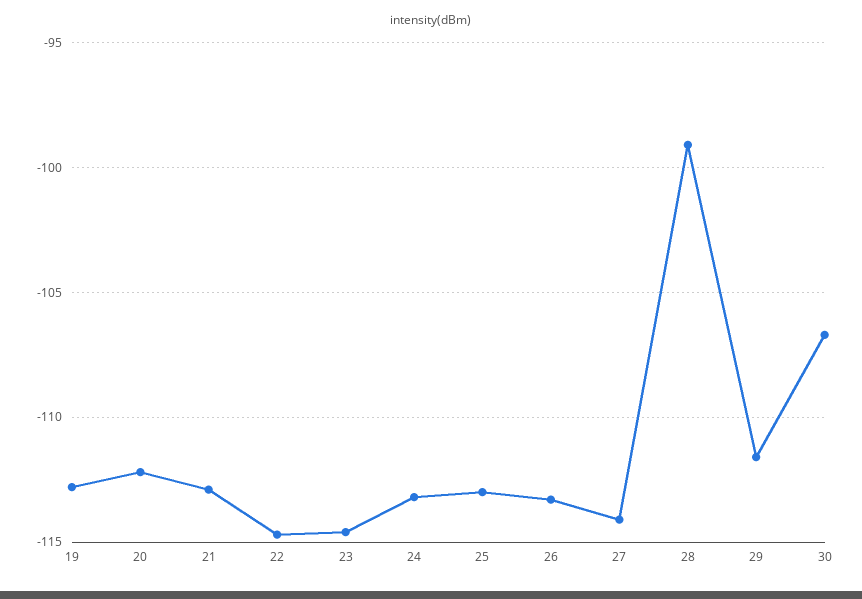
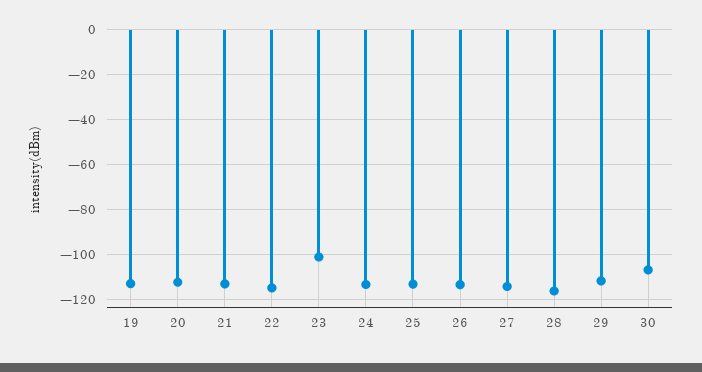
23: -114.5 -> -100
28: -99 -> -115

